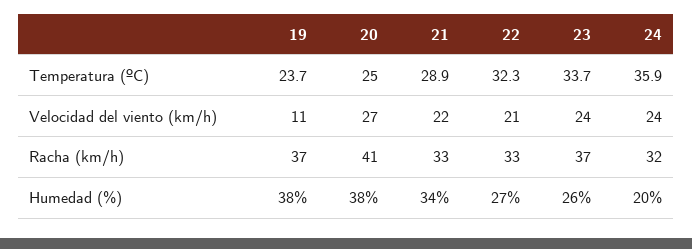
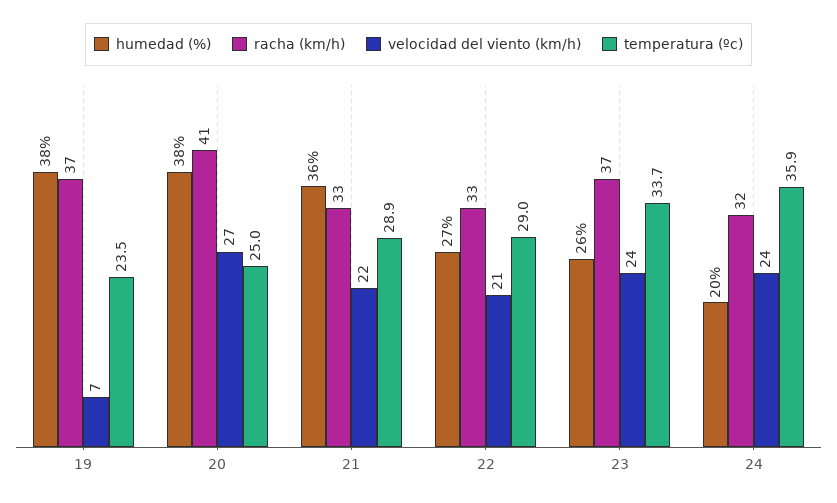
Temperatura (ºC), 19: 23.7 -> 23.5
Temperatura (ºC), 22: 32.3 -> 29
Velocidad del viento (km/h), 19: 11 -> 7
Humedad (%), 21: 34 -> 36

